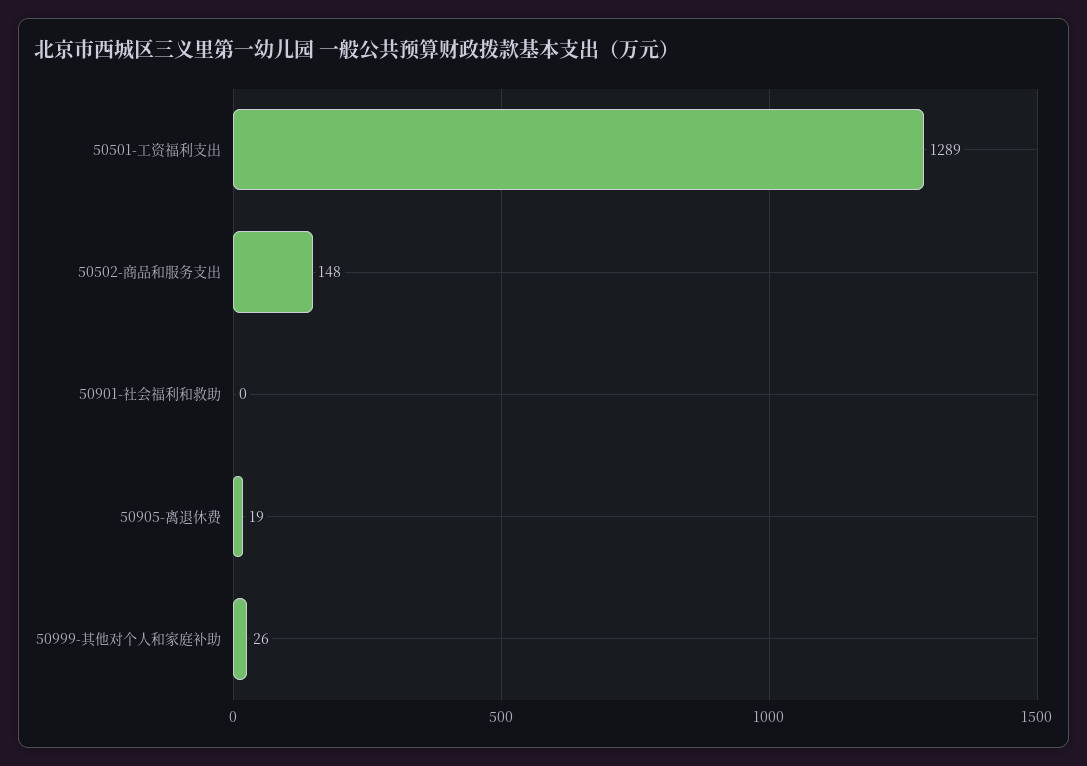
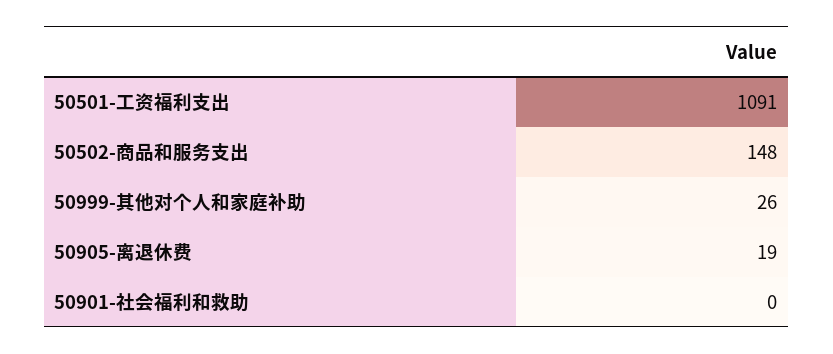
50501-工资福利支出: 1289 -> 1091

